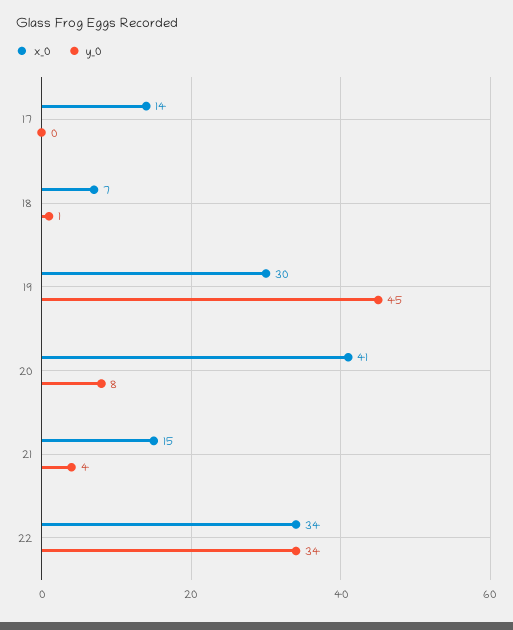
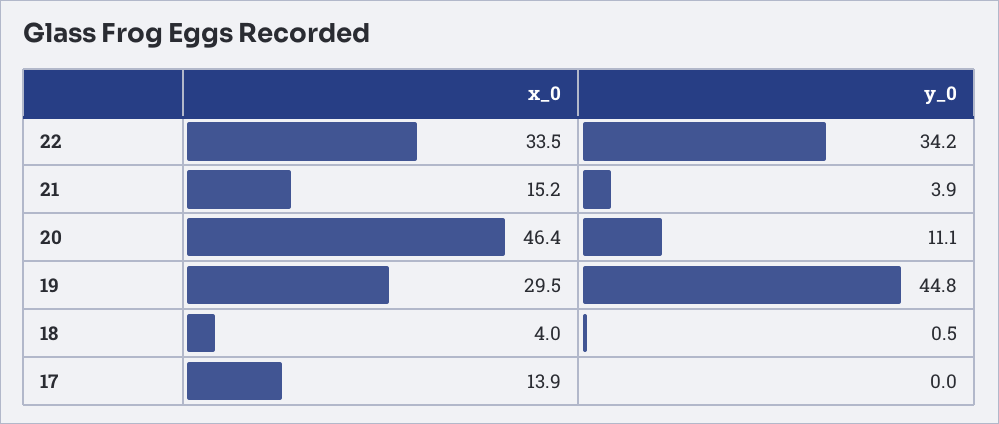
x_0, 18: 7 -> 4
x_0, 20: 41 -> 46.4
y_0, 20: 8 -> 11.1

